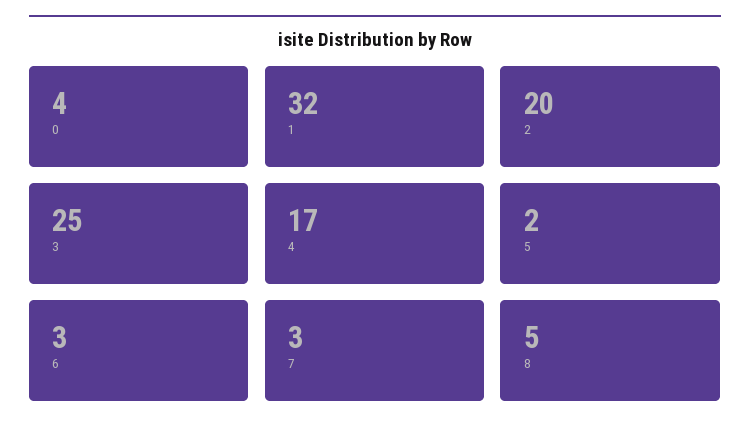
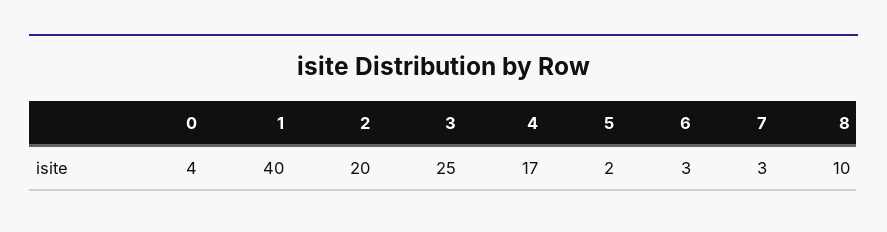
1: 32 -> 40
8: 5 -> 10

